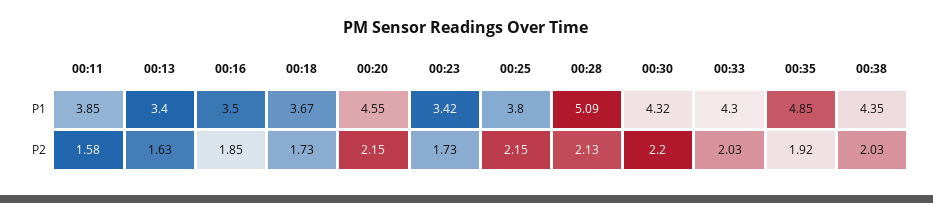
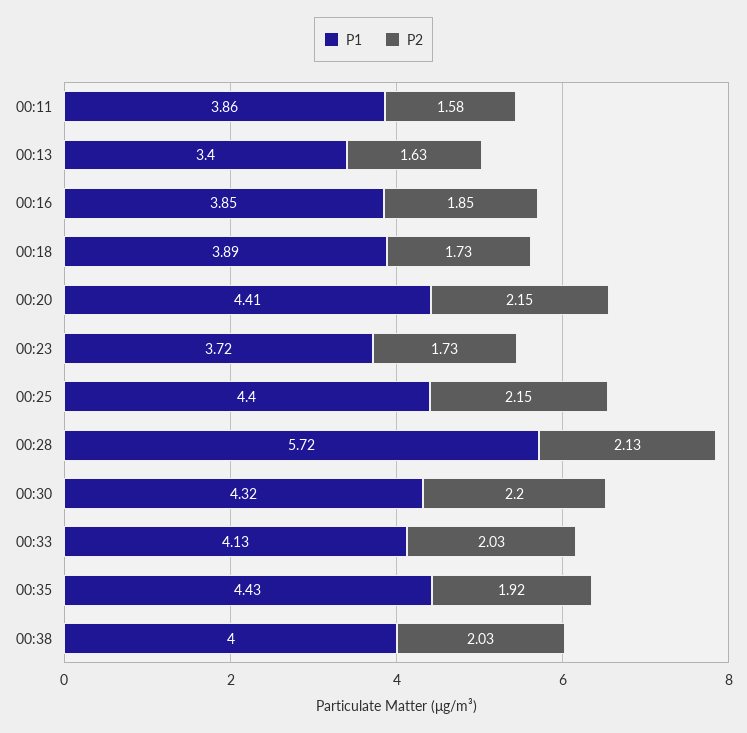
P1, 00:11: 3.85 -> 3.86
P1, 00:16: 3.5 -> 3.85
P1, 00:18: 3.67 -> 3.89
P1, 00:20: 4.55 -> 4.41
P1, 00:23: 3.42 -> 3.72
P1, 00:25: 3.8 -> 4.4
P1, 00:28: 5.09 -> 5.72
P1, 00:33: 4.3 -> 4.13
P1, 00:35: 4.85 -> 4.43
P1, 00:38: 4.35 -> 4

